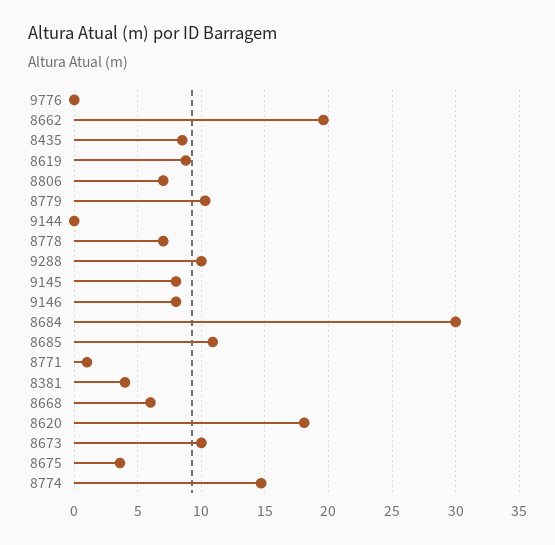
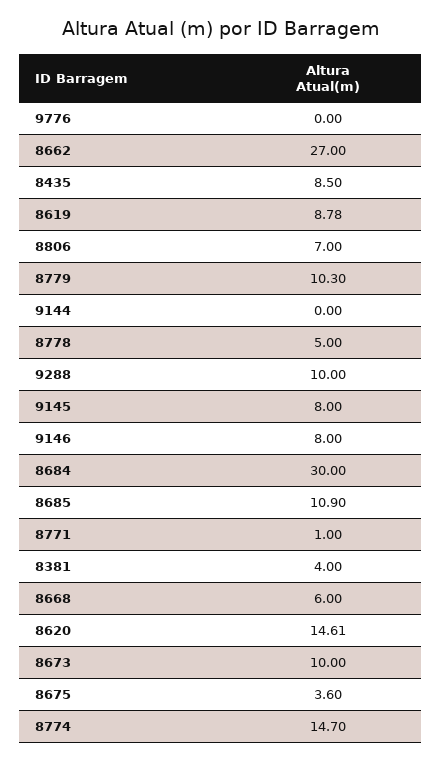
8662: 19.5 -> 27
8778: 7 -> 5
8620: 18 -> 14.61

